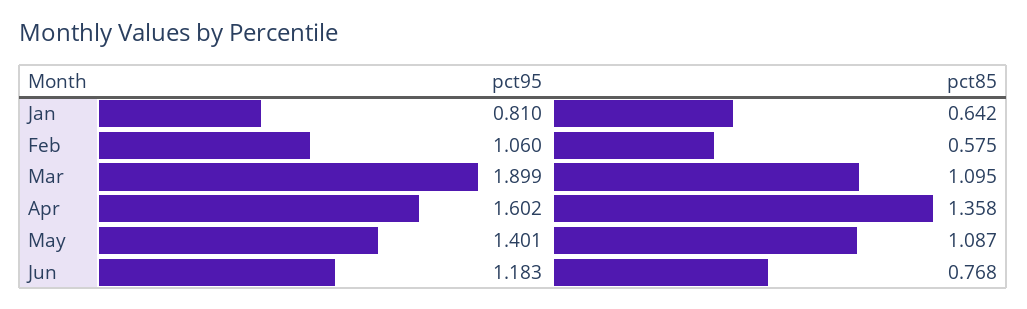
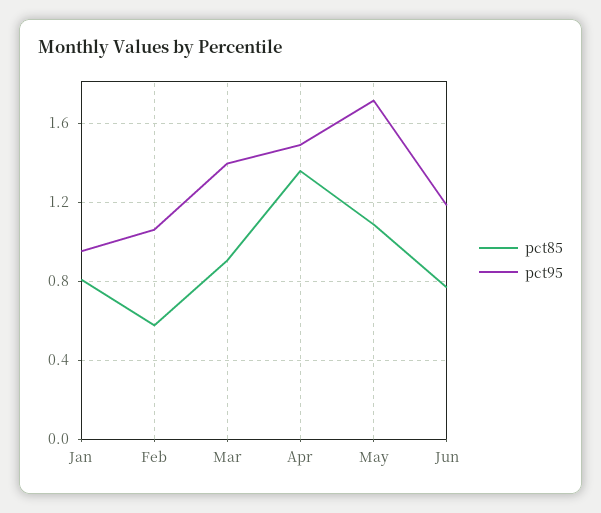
pct95, Jan: 0.81 -> 0.95
pct85, Jan: 0.642 -> 0.8
pct95, Mar: 1.899 -> 1.4
pct85, Mar: 1.095 -> 0.9
pct95, Apr: 1.602 -> 1.5
pct95, May: 1.401 -> 1.7

